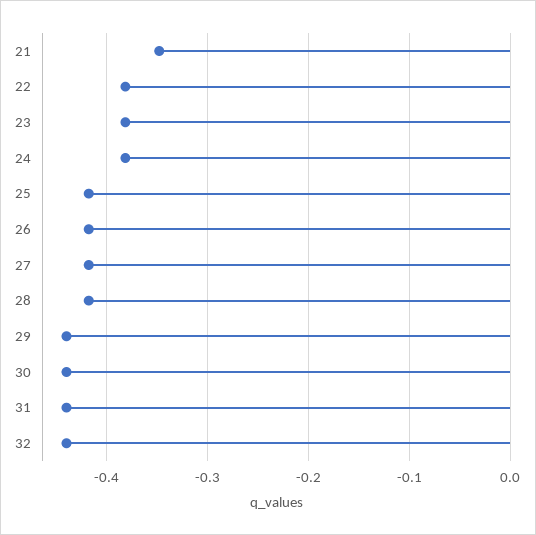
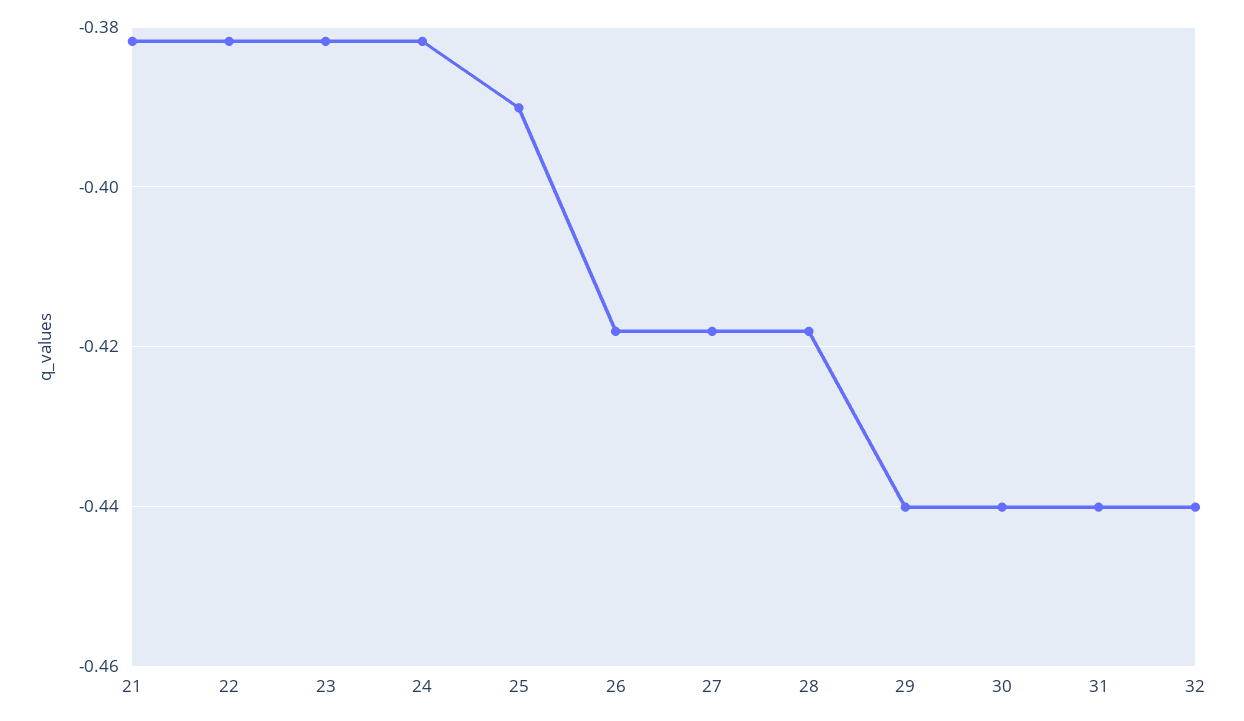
21: -0.35 -> -0.382
25: -0.42 -> -0.39

